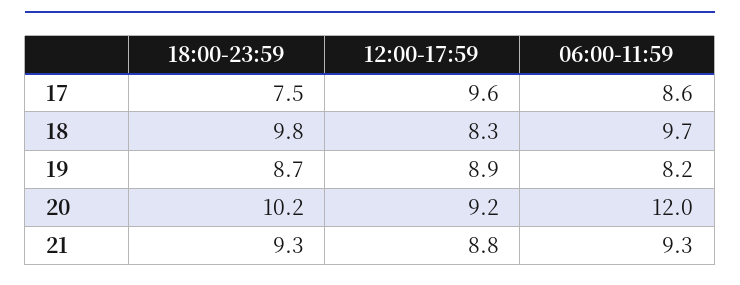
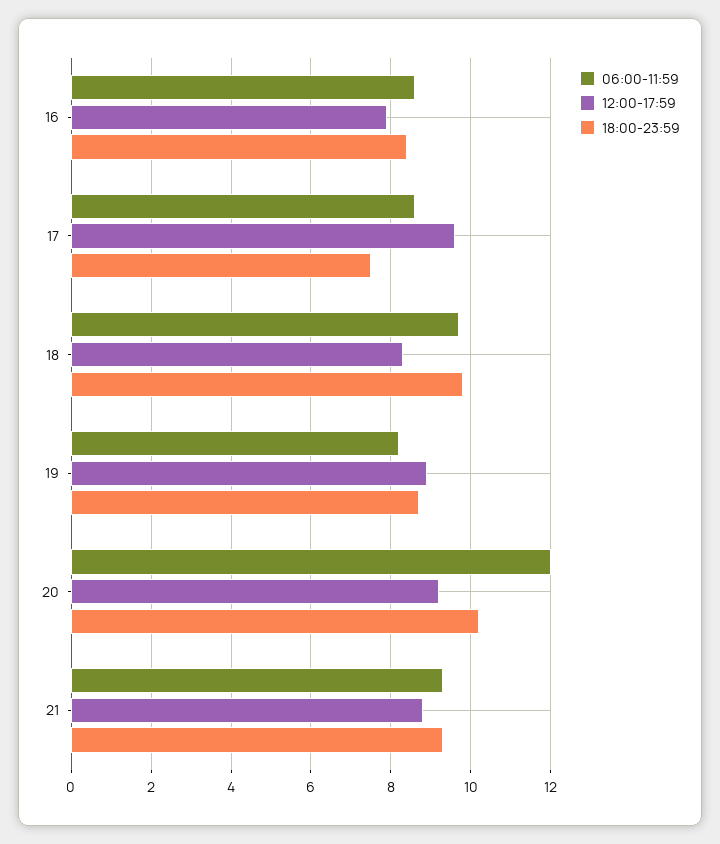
06:00-11:59, 16: none -> 8.5
12:00-17:59, 16: none -> 8
18:00-23:59, 16: none -> 8.5

